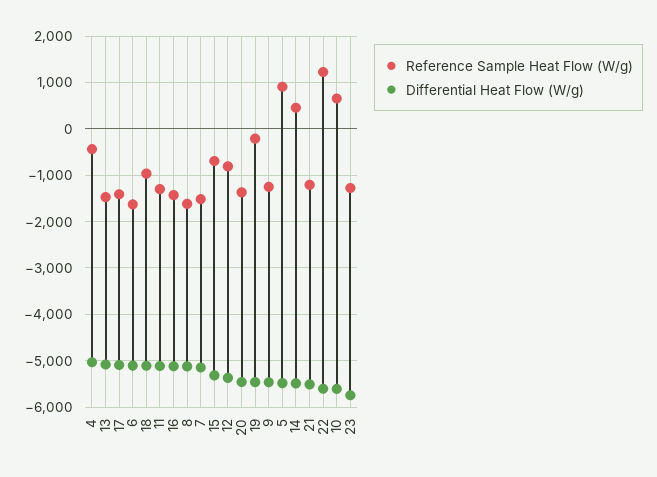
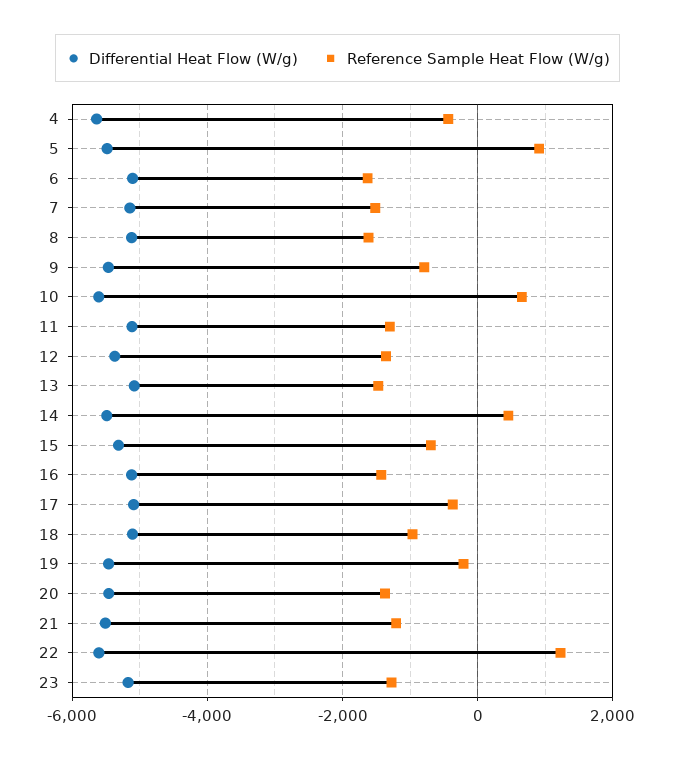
Differential Heat Flow (W/g), 4: -5000 -> -5600
Reference Sample Heat Flow (W/g), 17: -1400 -> -400
Reference Sample Heat Flow (W/g), 12: -800 -> -1400
Reference Sample Heat Flow (W/g), 9: -1200 -> -800
Differential Heat Flow (W/g), 23: -5800 -> -5200

